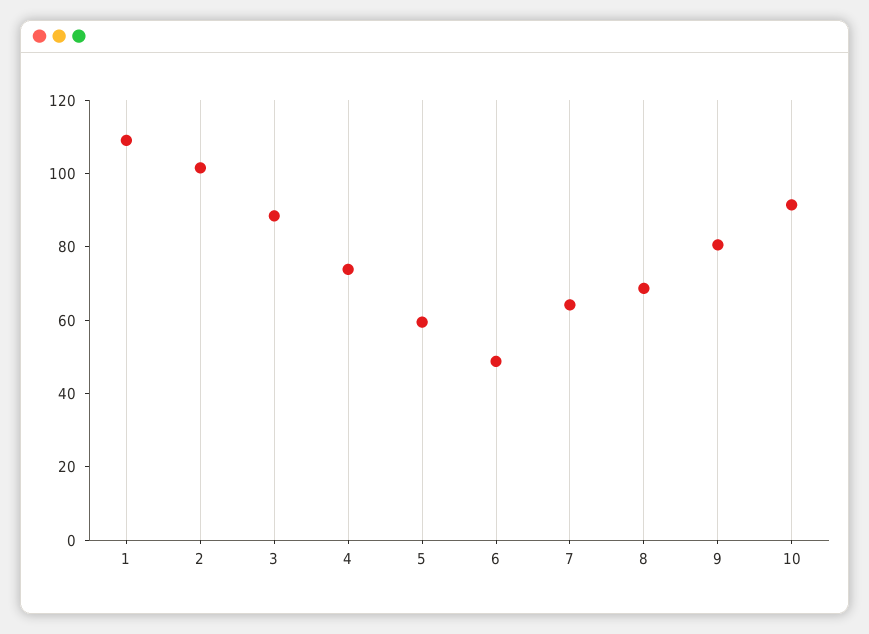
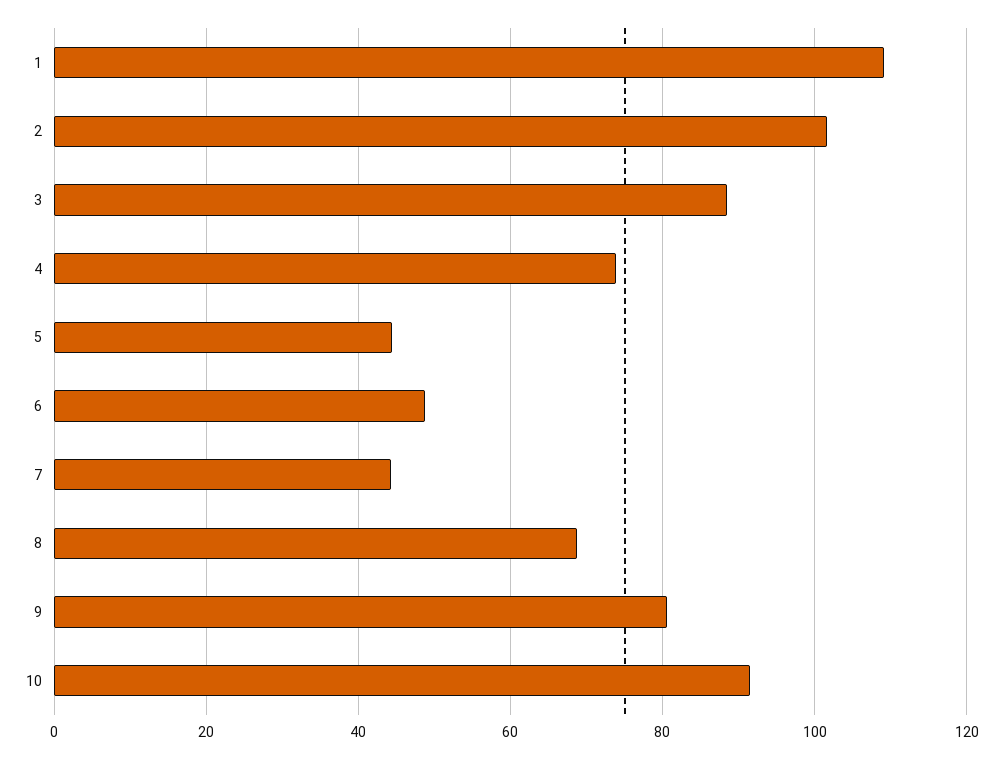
5: 60 -> 44
7: 65 -> 44

